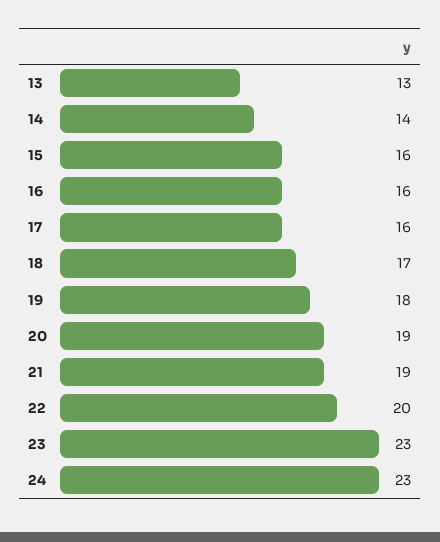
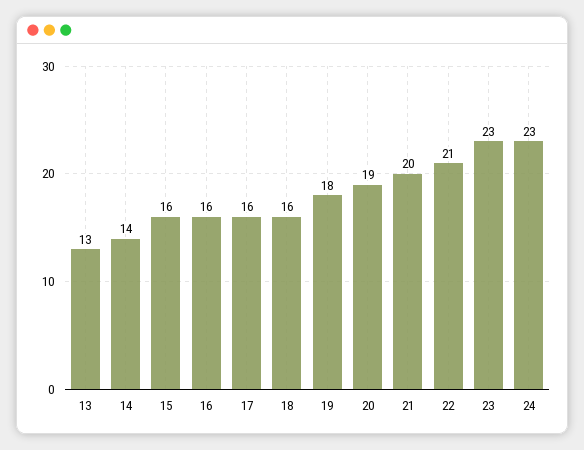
18: 17 -> 16
21: 19 -> 20
22: 20 -> 21

